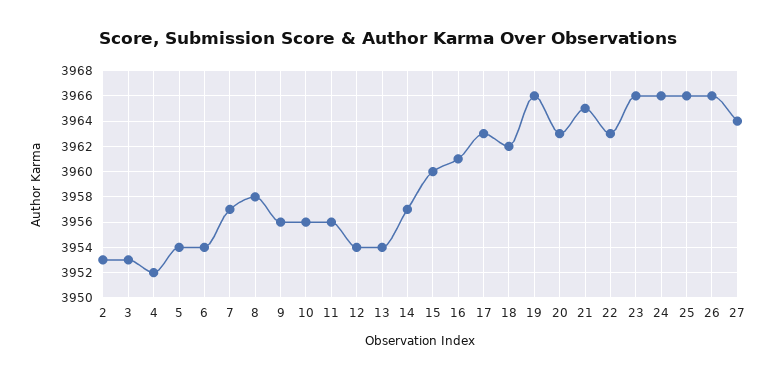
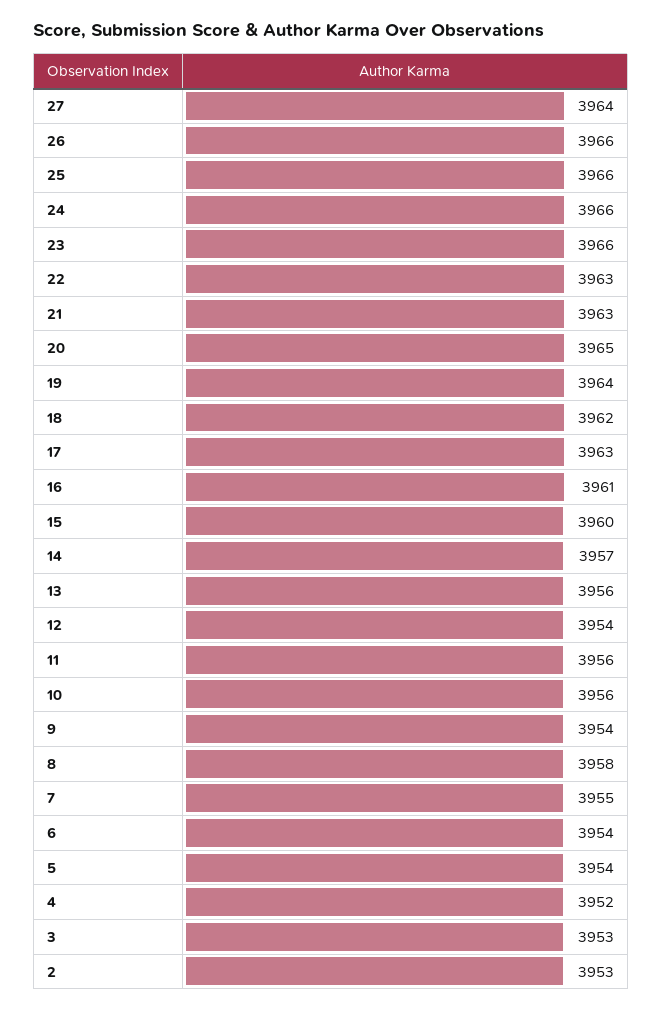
7: 3957 -> 3955
9: 3956 -> 3954
13: 3954 -> 3956
19: 3966 -> 3964
20: 3963 -> 3965
21: 3965 -> 3963

